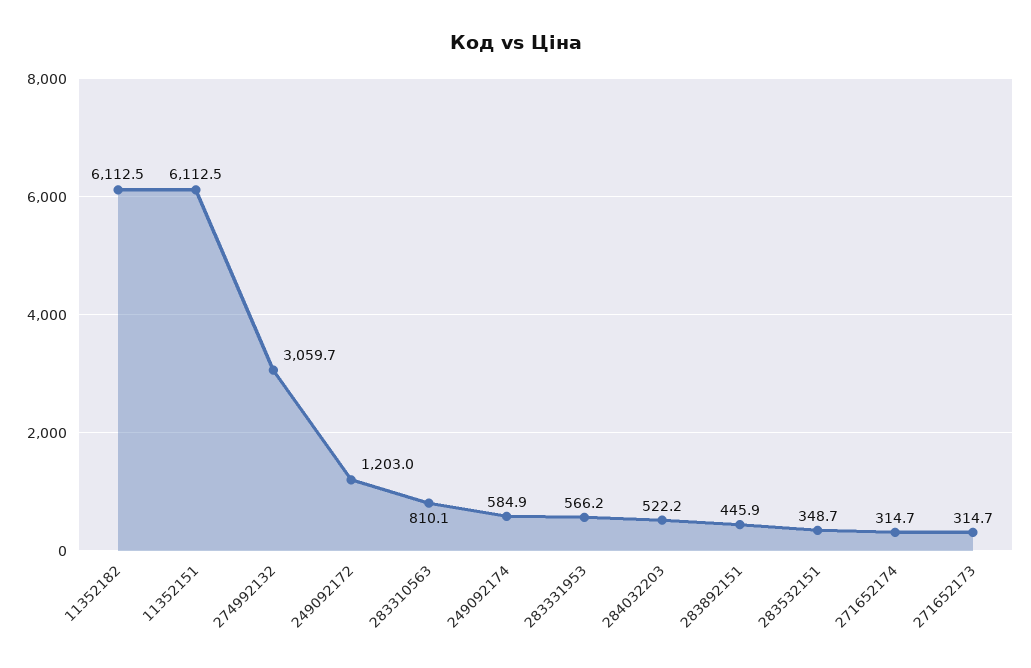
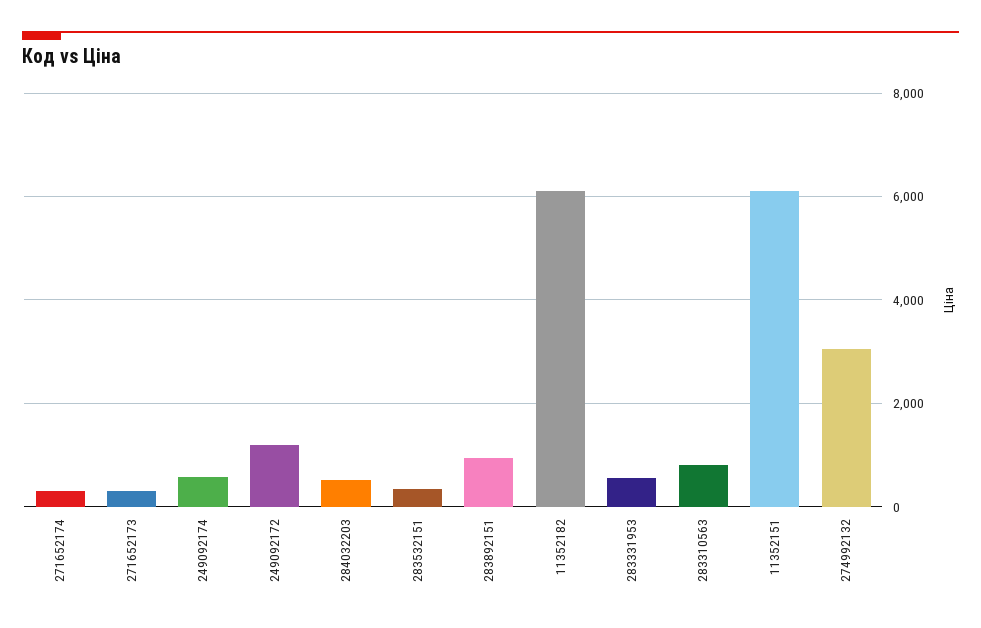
283892151: 445.9 -> 1000

